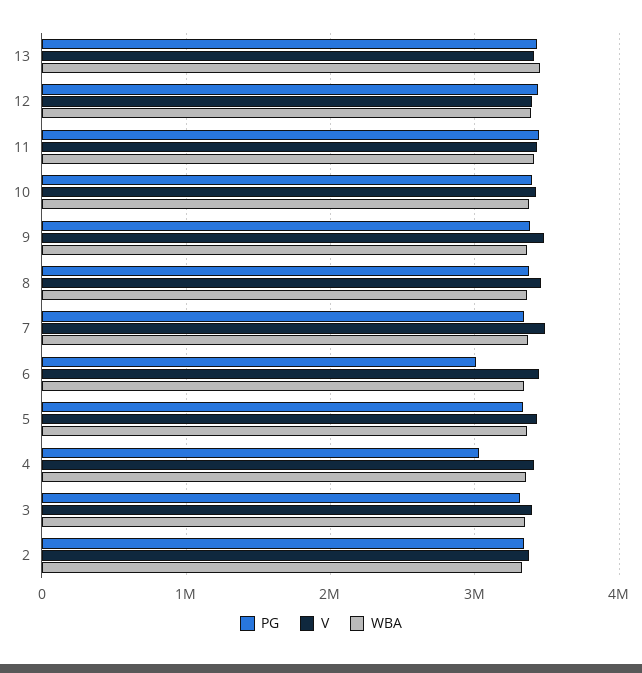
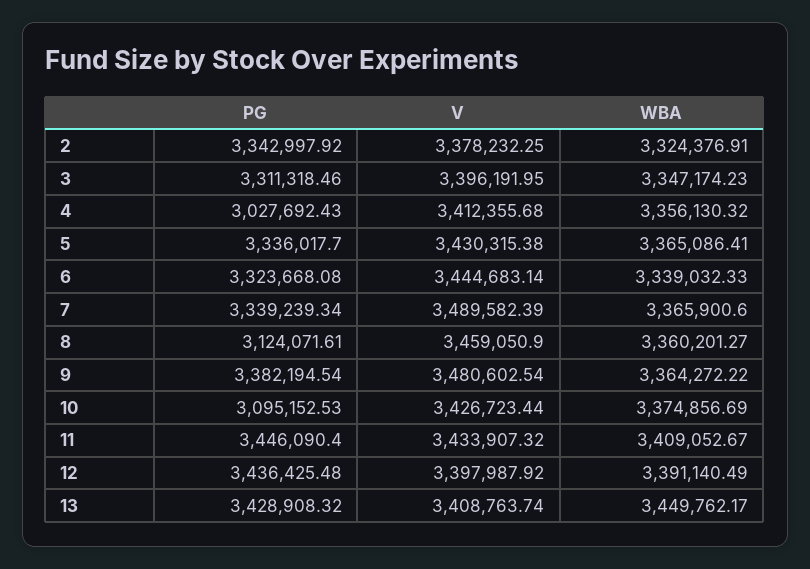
PG, 10: 3400000 -> 3095152.53
PG, 8: 3400000 -> 3124071.61
PG, 6: 3000000 -> 3323668.08

